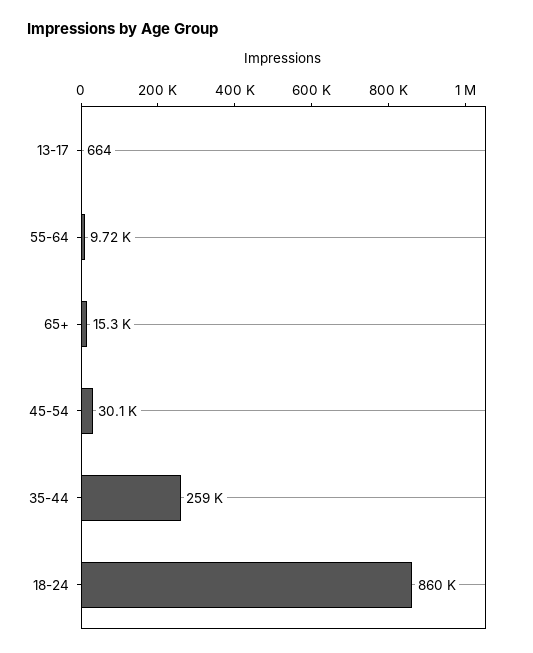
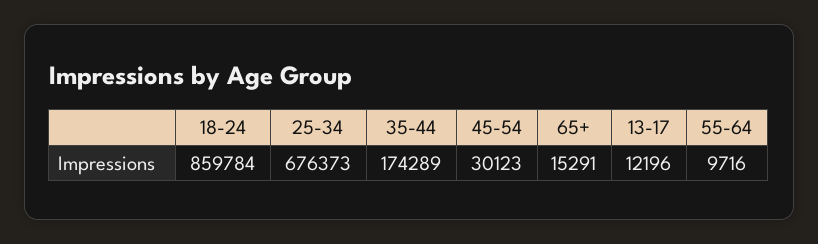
13-17: 664 -> 12196
35-44: 259000 -> 174289
25-34: none -> 676373

